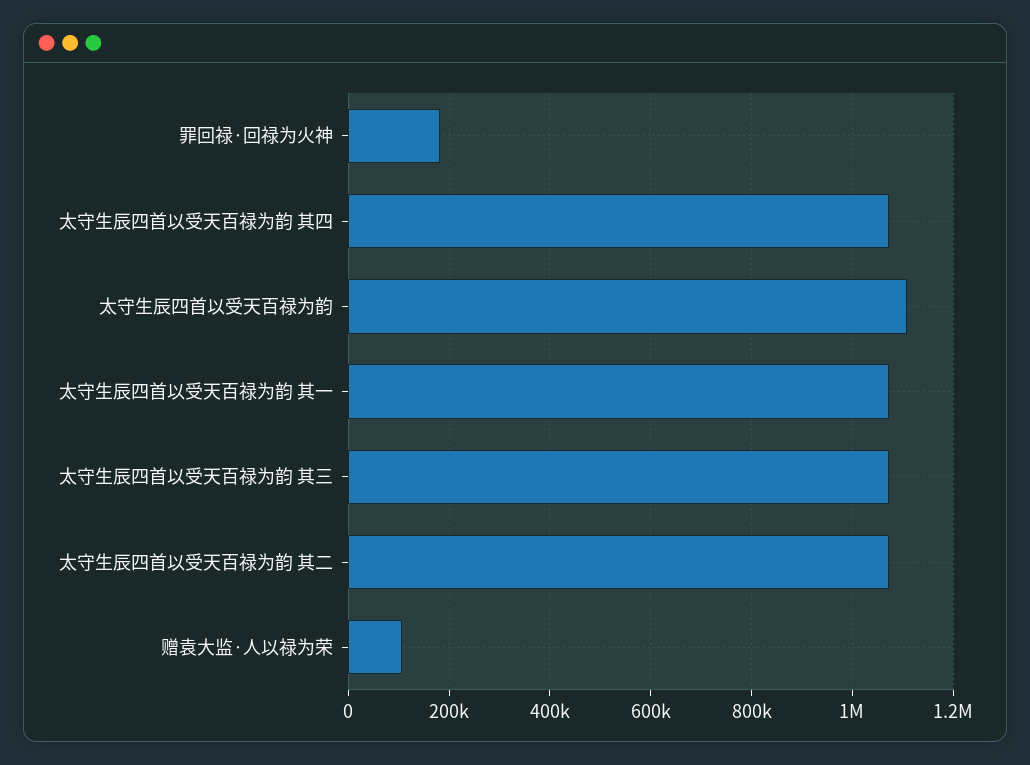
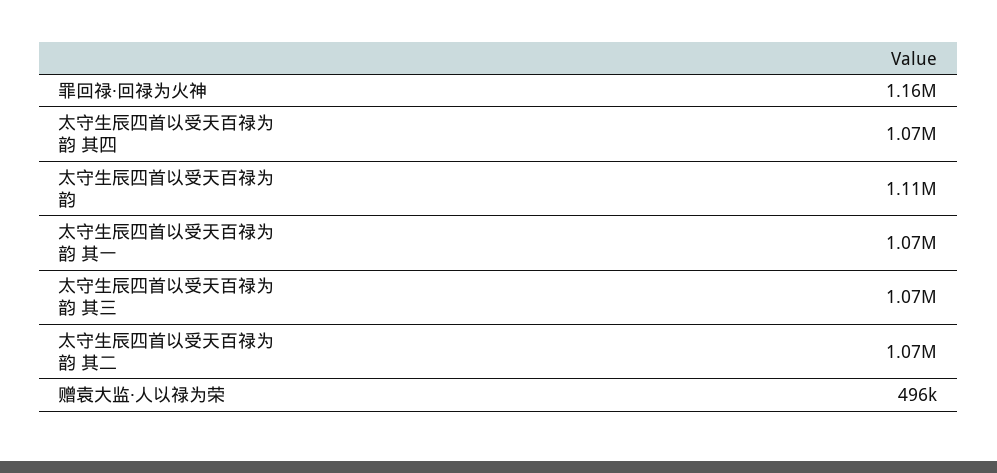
罪回禄·回禄为火神: 180000 -> 1160000
赠袁大监·人以禄为荣: 100000 -> 496000

